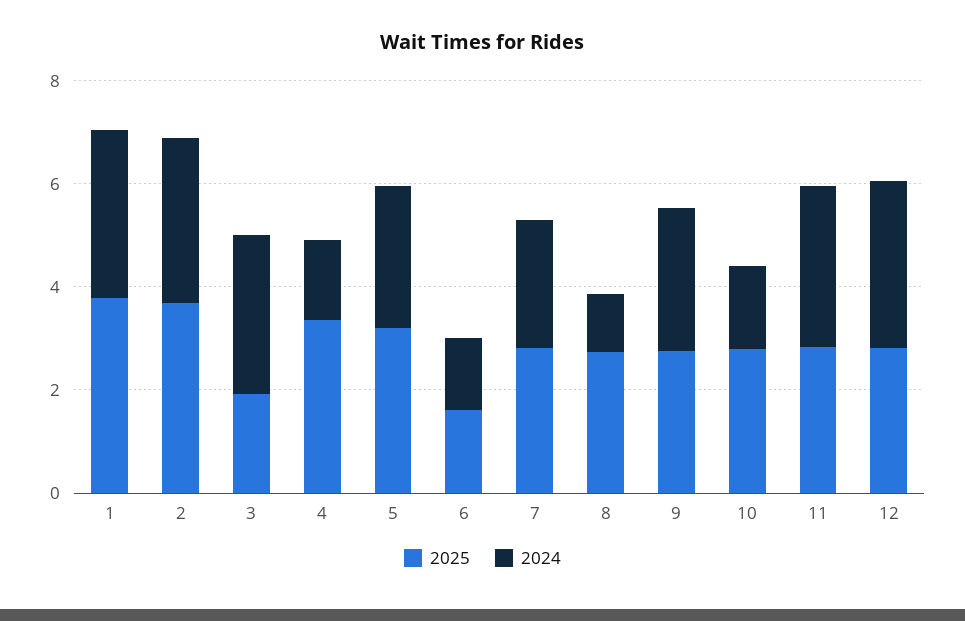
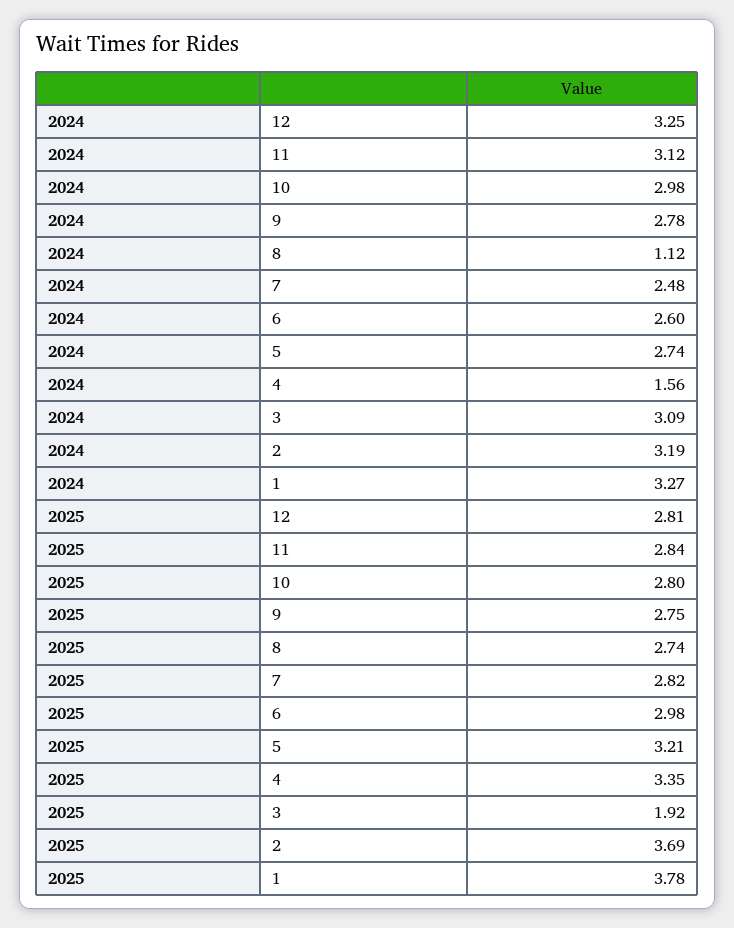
2025, 6: 1.5 -> 2.98
2024, 6: 1.5 -> 2.6
2024, 10: 1.5 -> 2.98

